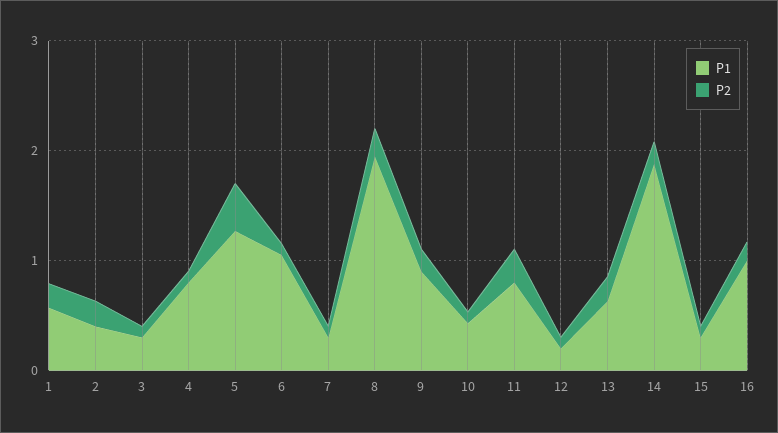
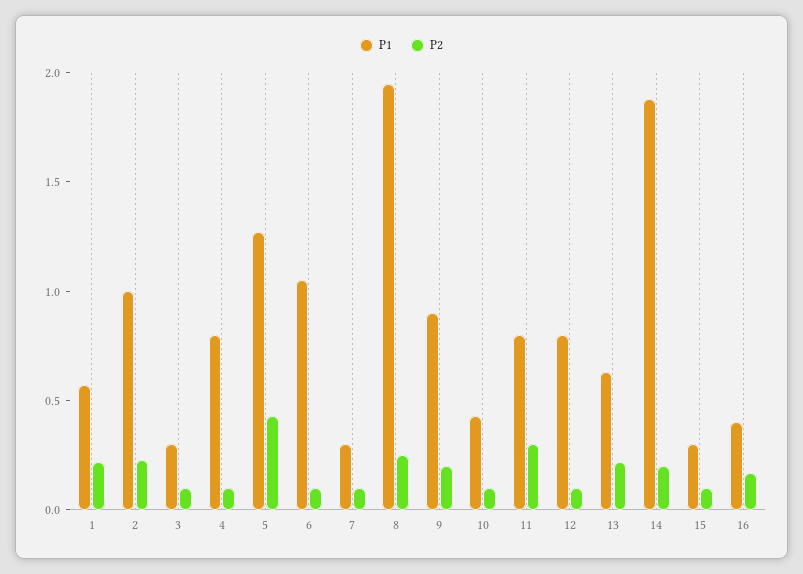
P1, 2: 0.4 -> 1
P1, 12: 0.2 -> 0.8
P1, 16: 1 -> 0.4

